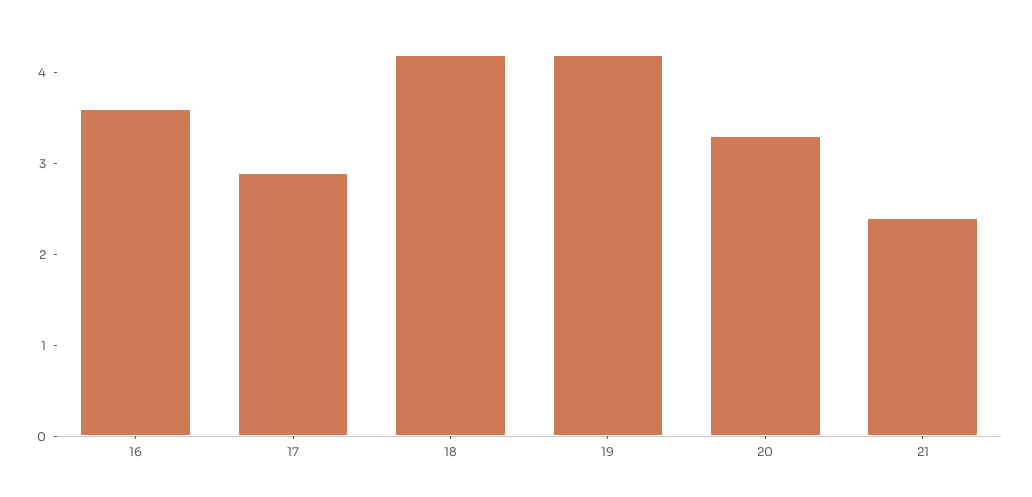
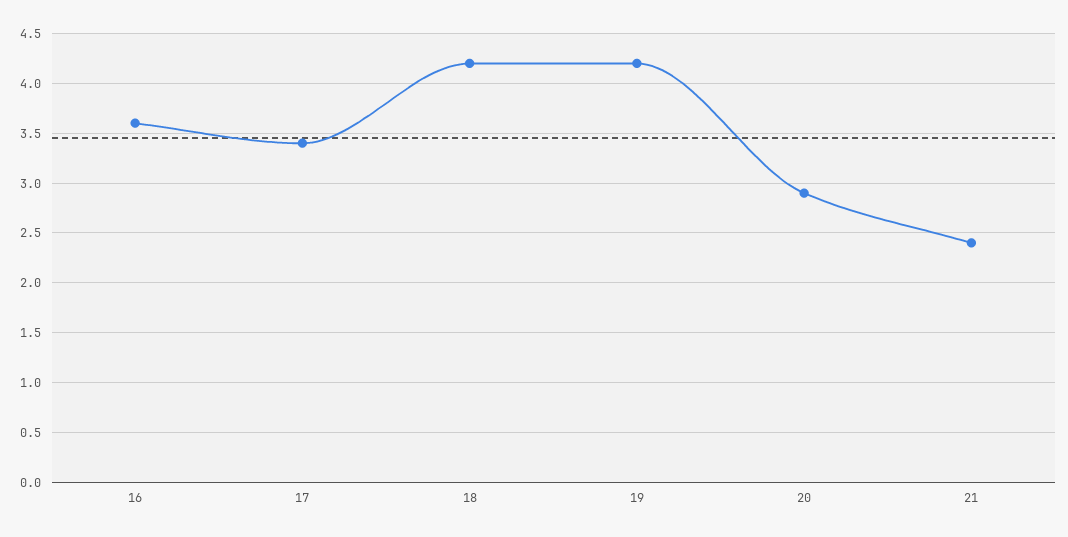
17: 2.9 -> 3.4
20: 3.3 -> 2.9

